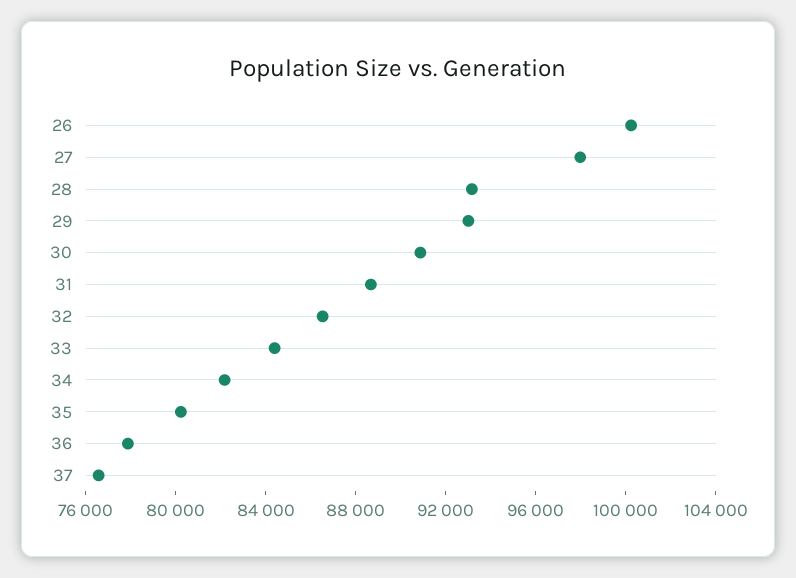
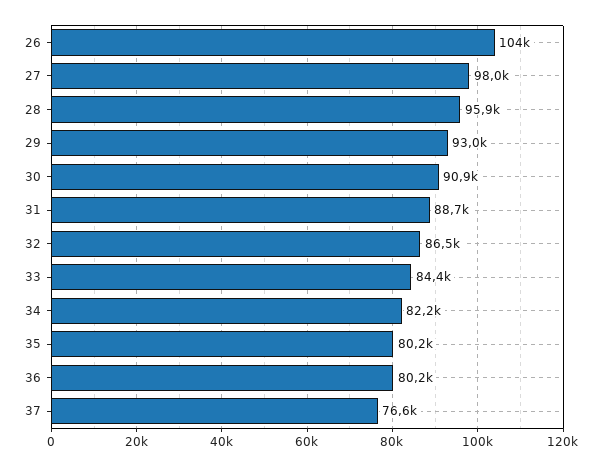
26: 100000 -> 104000
28: 93000 -> 95900
36: 78000 -> 80200

